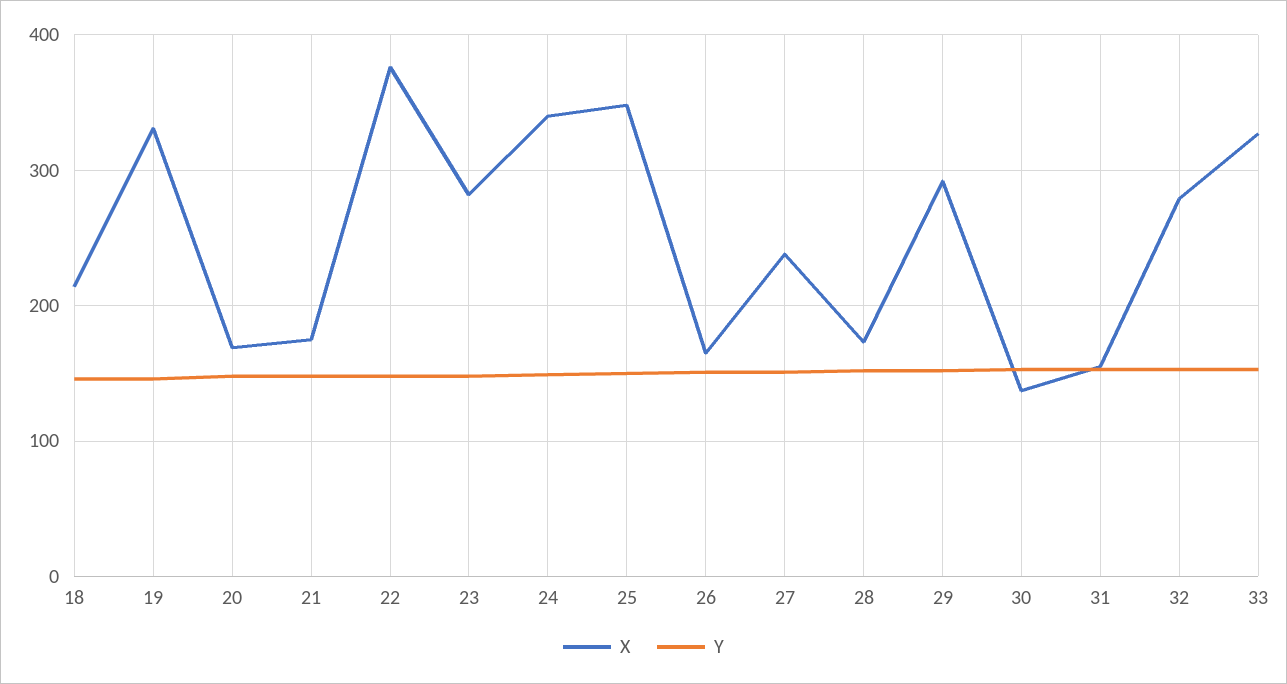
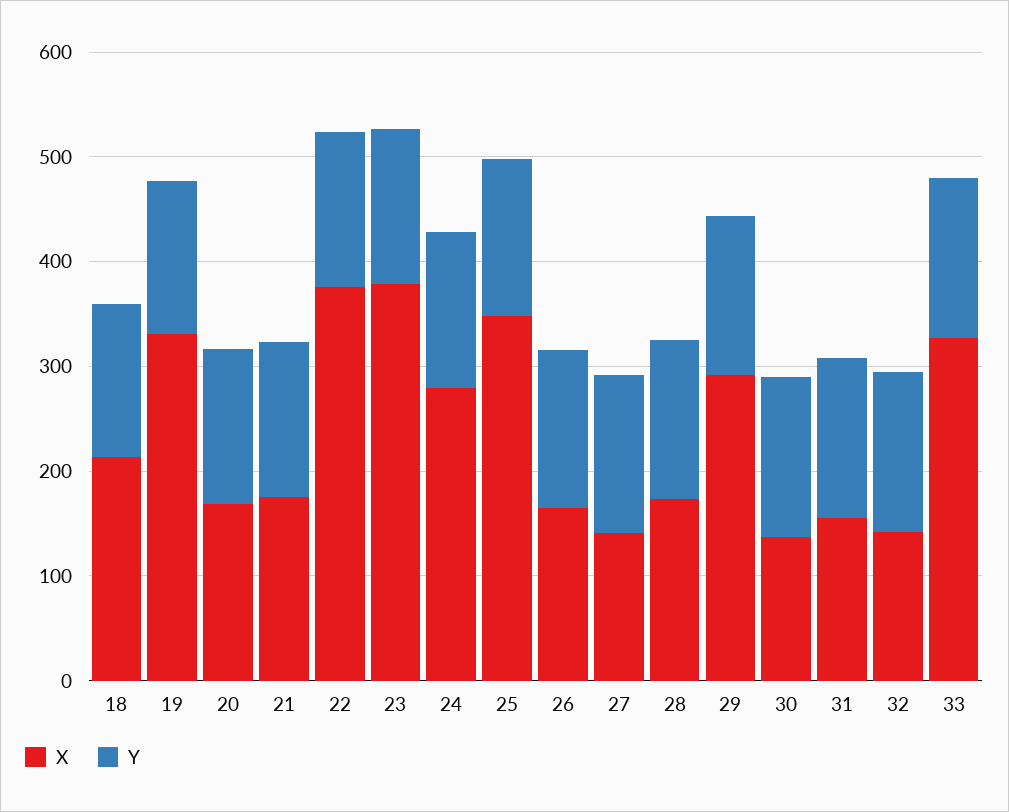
X, 23: 280 -> 380
X, 24: 340 -> 280
X, 27: 240 -> 140
X, 32: 280 -> 140

